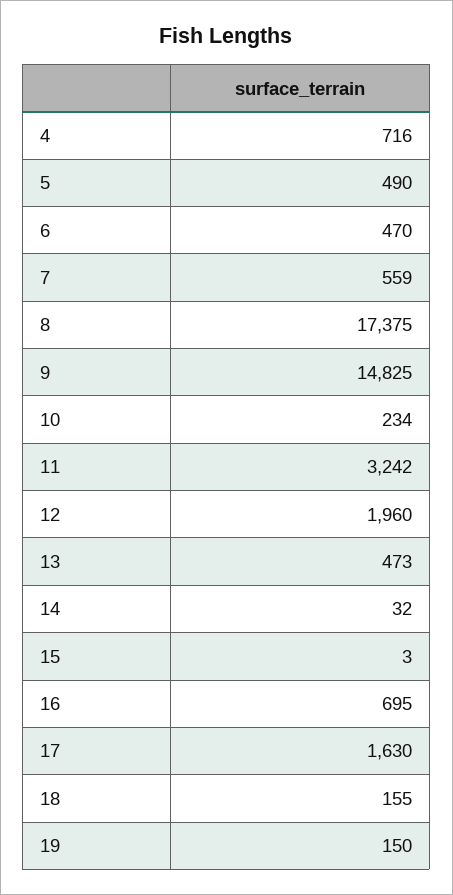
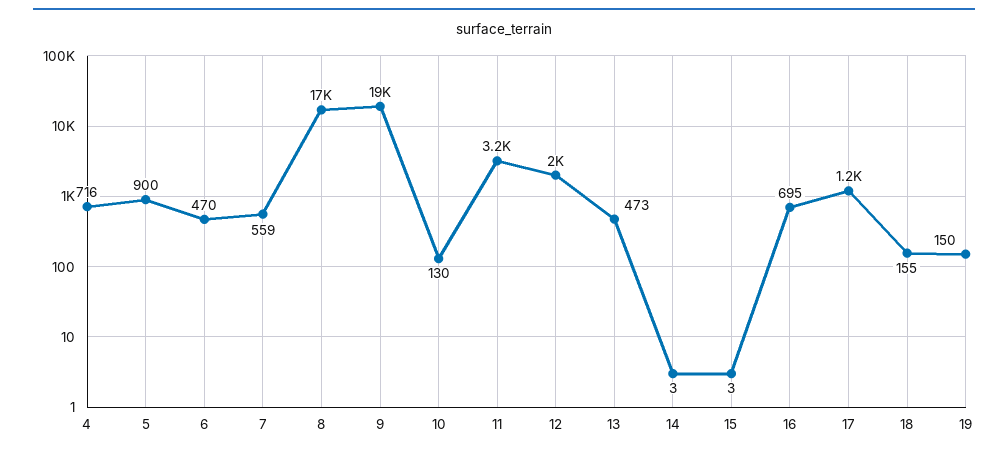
5: 490 -> 900
9: 14825 -> 19000
10: 234 -> 130
14: 32 -> 3
17: 1630 -> 1200

